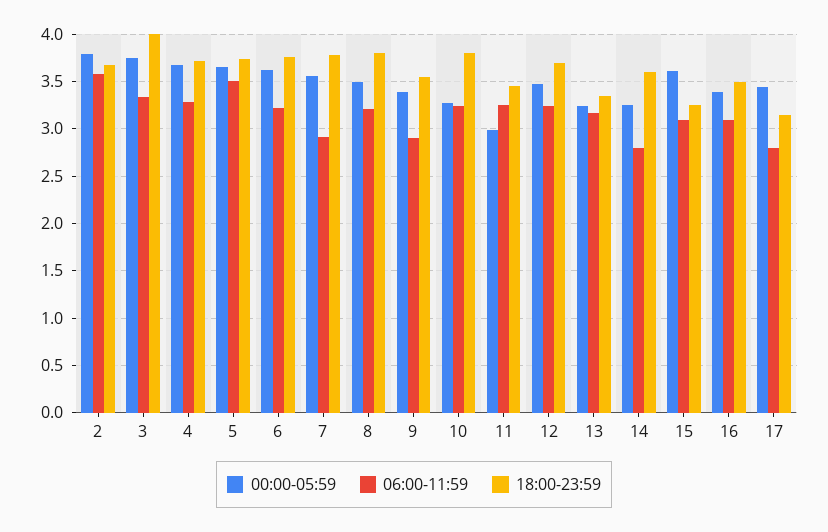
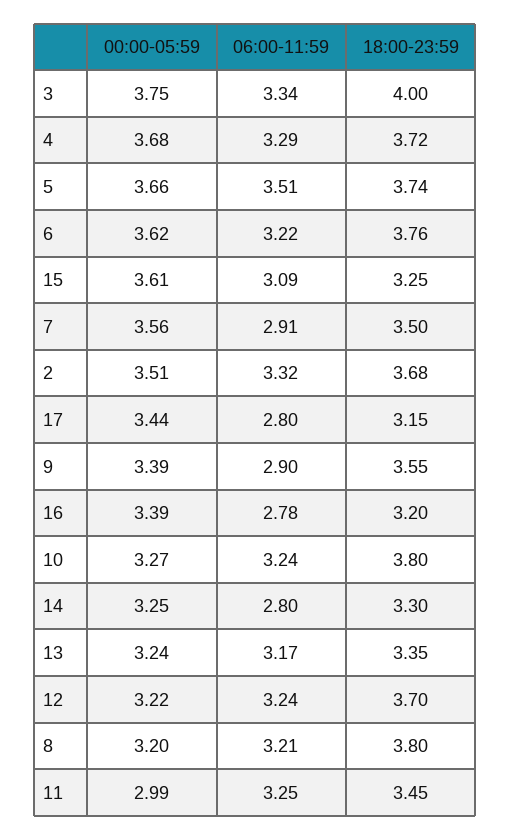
00:00-05:59, 2: 3.8 -> 3.51
06:00-11:59, 2: 3.6 -> 3.32
18:00-23:59, 7: 3.8 -> 3.5
00:00-05:59, 8: 3.5 -> 3.2
00:00-05:59, 12: 3.5 -> 3.22
18:00-23:59, 14: 3.6 -> 3.3
06:00-11:59, 16: 3.1 -> 2.78
18:00-23:59, 16: 3.5 -> 3.2

